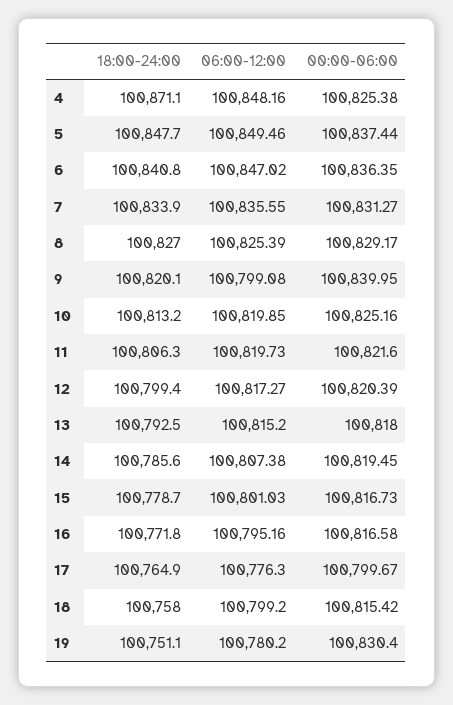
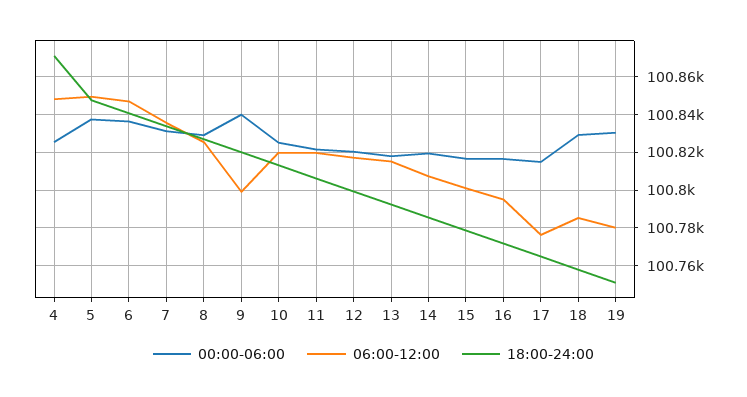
00:00-06:00, 17: 100799.67 -> 100815
06:00-12:00, 18: 100799.2 -> 100785
00:00-06:00, 18: 100815.42 -> 100830

